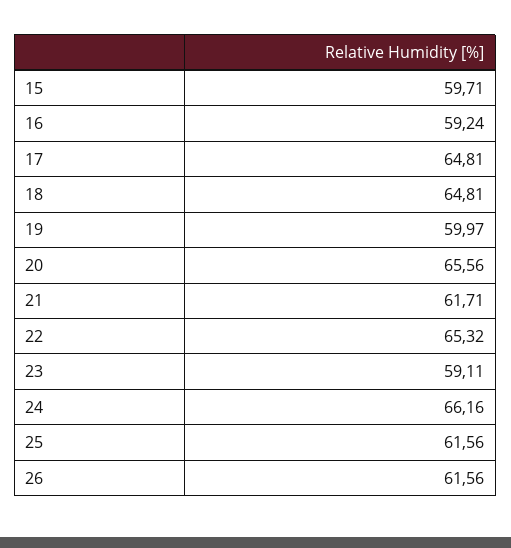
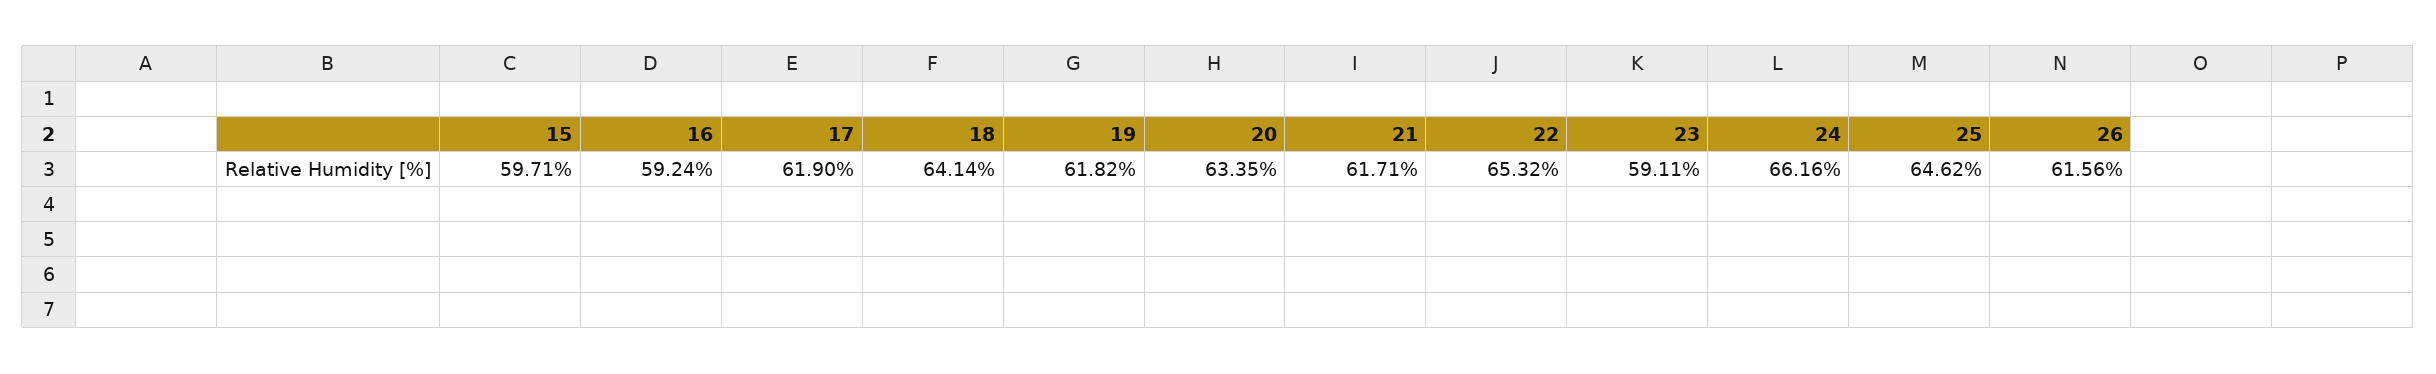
17: 64.81 -> 61.9
18: 64.81 -> 64.14
19: 59.97 -> 61.82
20: 65.56 -> 63.35
25: 61.56 -> 64.62

